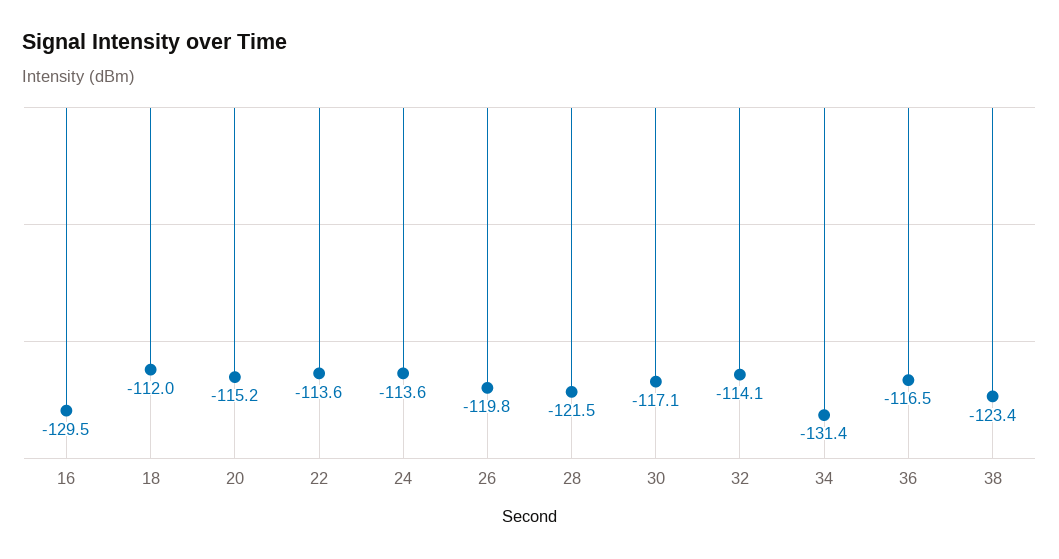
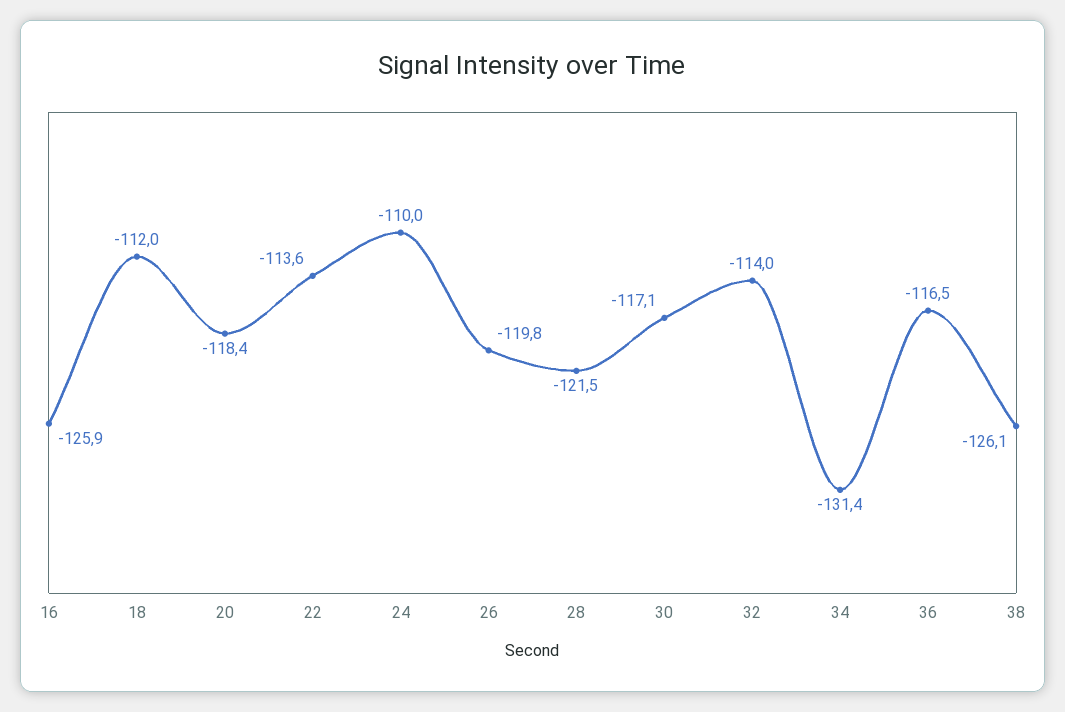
16: -129.5 -> -125.9
20: -115.2 -> -118.4
24: -113.6 -> -110
32: -114.1 -> -114
38: -123.4 -> -126.1

